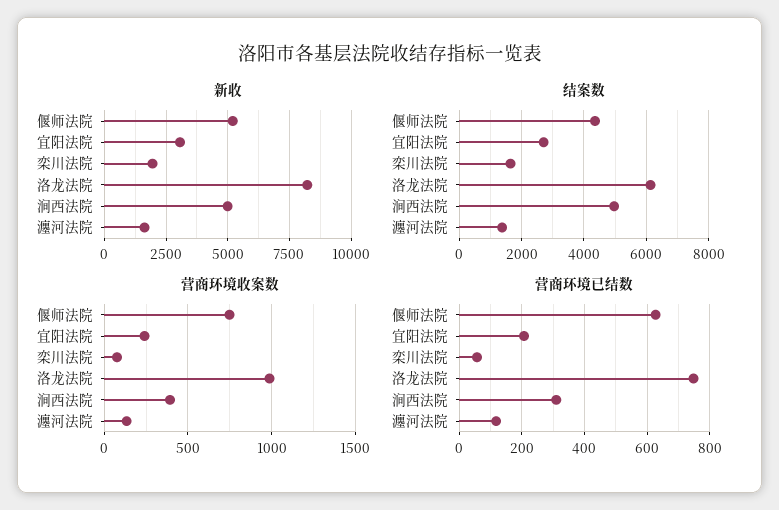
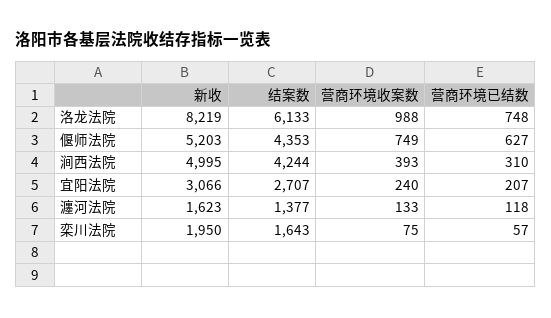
结案数, 涧西法院: 5000 -> 4244

